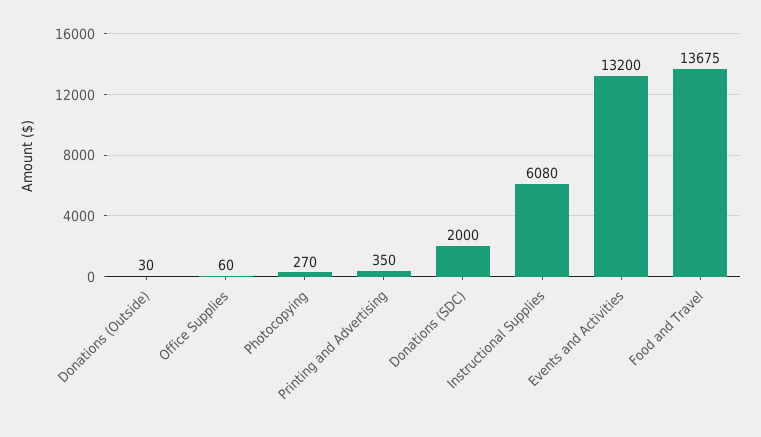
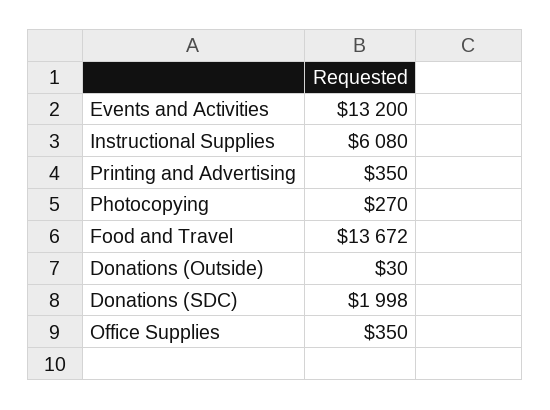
Office Supplies: 60 -> 350
Donations (SDC): 2000 -> 1998
Food and Travel: 13675 -> 13672

